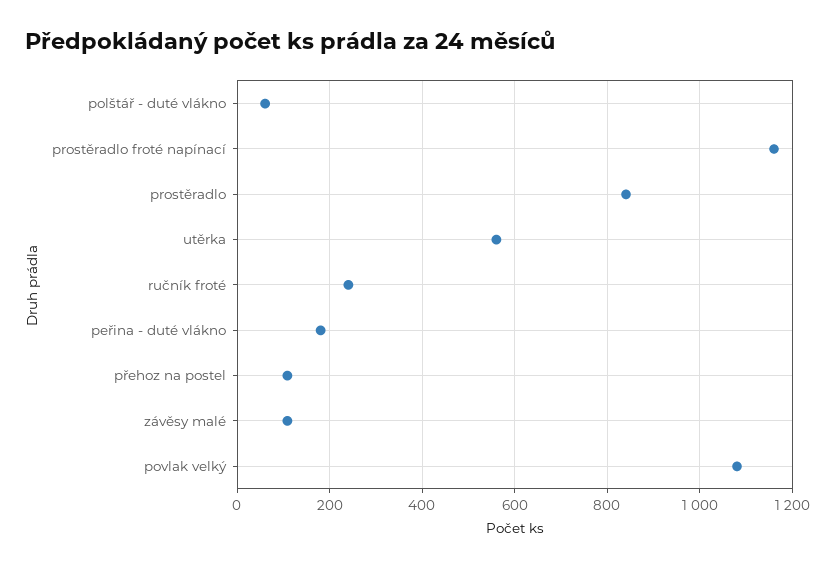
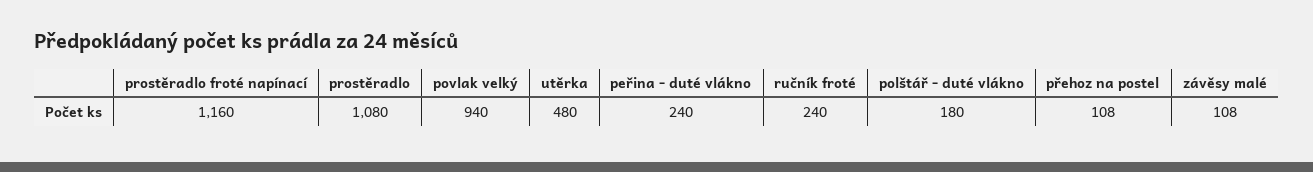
polštář - duté vlákno: 60 -> 180
prostěradlo: 840 -> 1080
utěrka: 560 -> 480
peřina - duté vlákno: 180 -> 240
povlak velký: 1080 -> 940

